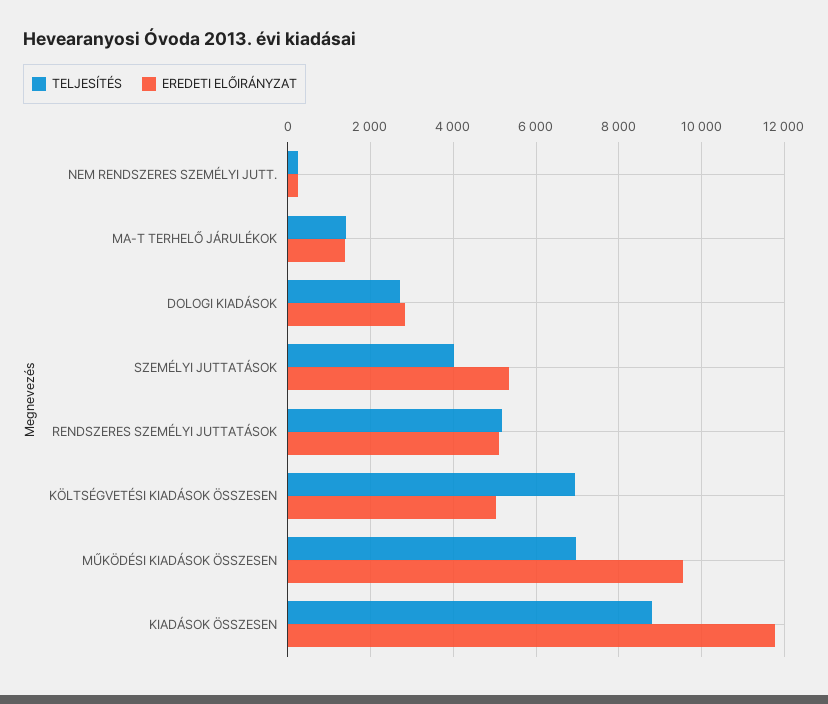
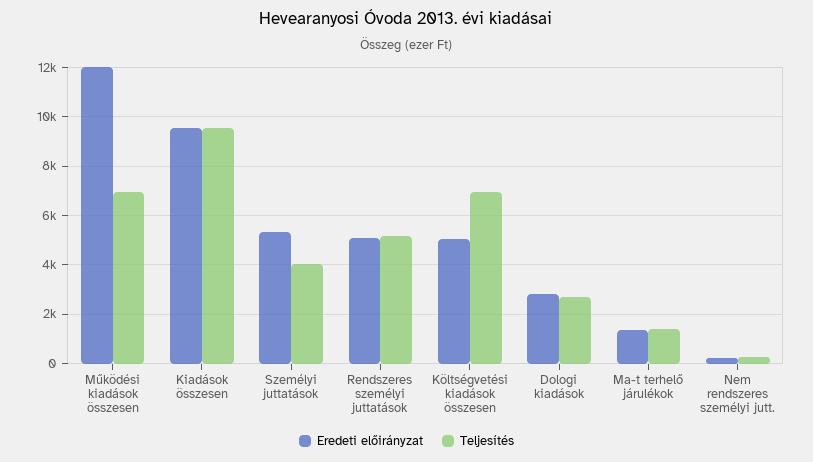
EREDETI ELŐIRÁNYZAT, MŰKÖDÉSI KIADÁSOK ÖSSZESEN: 9600 -> 12000
TELJESÍTÉS, KIADÁSOK ÖSSZESEN: 8800 -> 9500
EREDETI ELŐIRÁNYZAT, KIADÁSOK ÖSSZESEN: 11800 -> 9500

